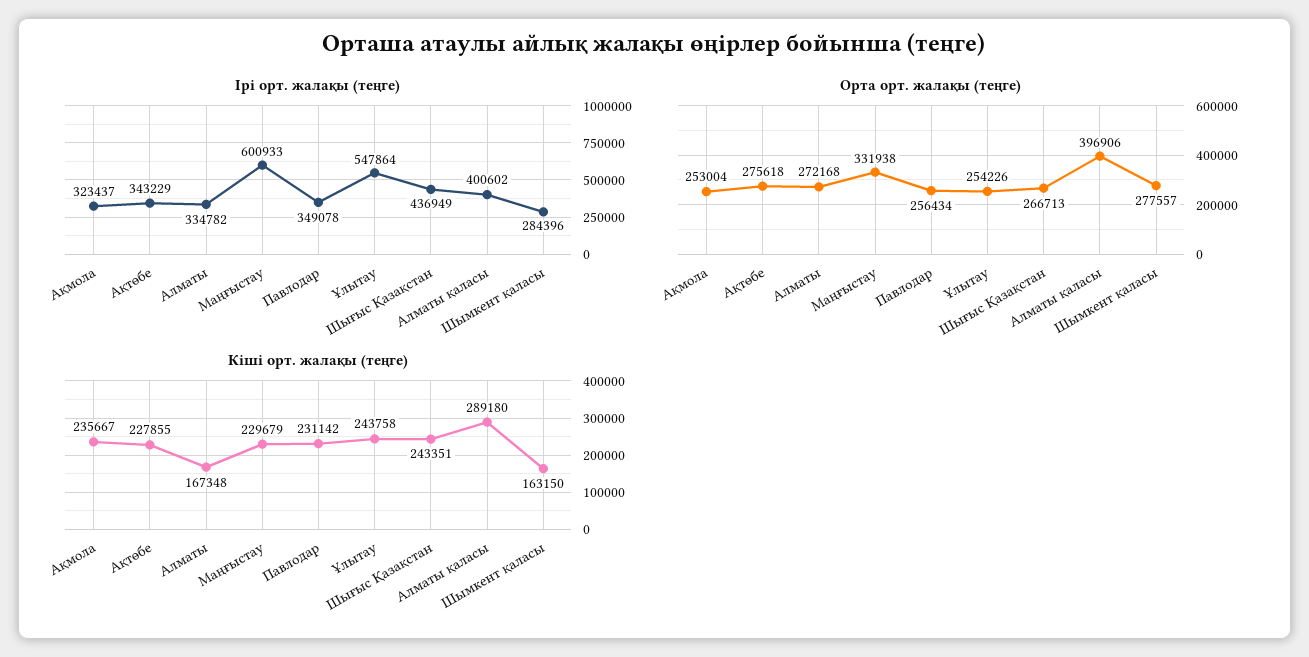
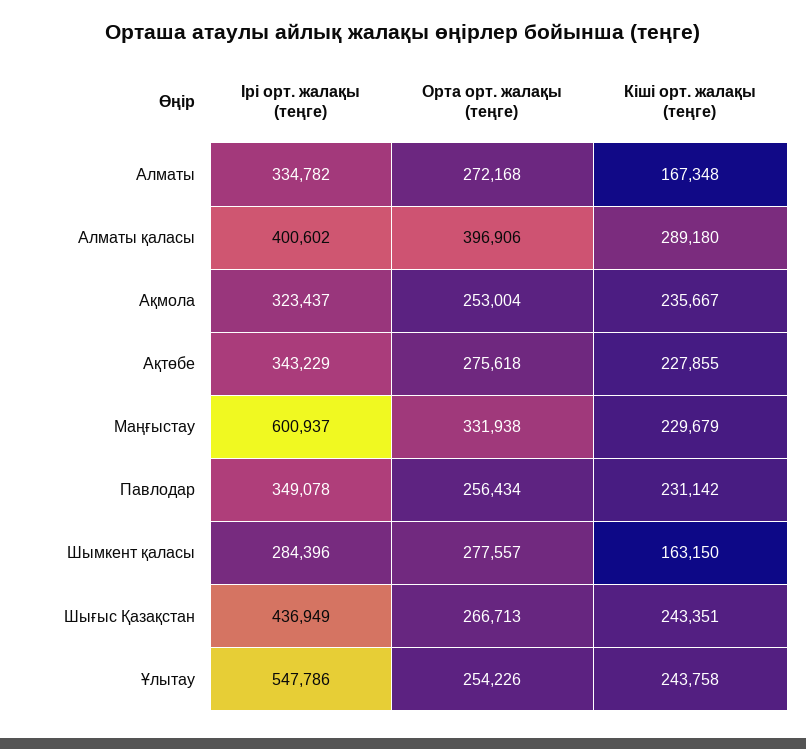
Ірі орт. жалақы (теңге), Маңғыстау: 600933 -> 600937
Ірі орт. жалақы (теңге), Ұлытау: 547864 -> 547786

